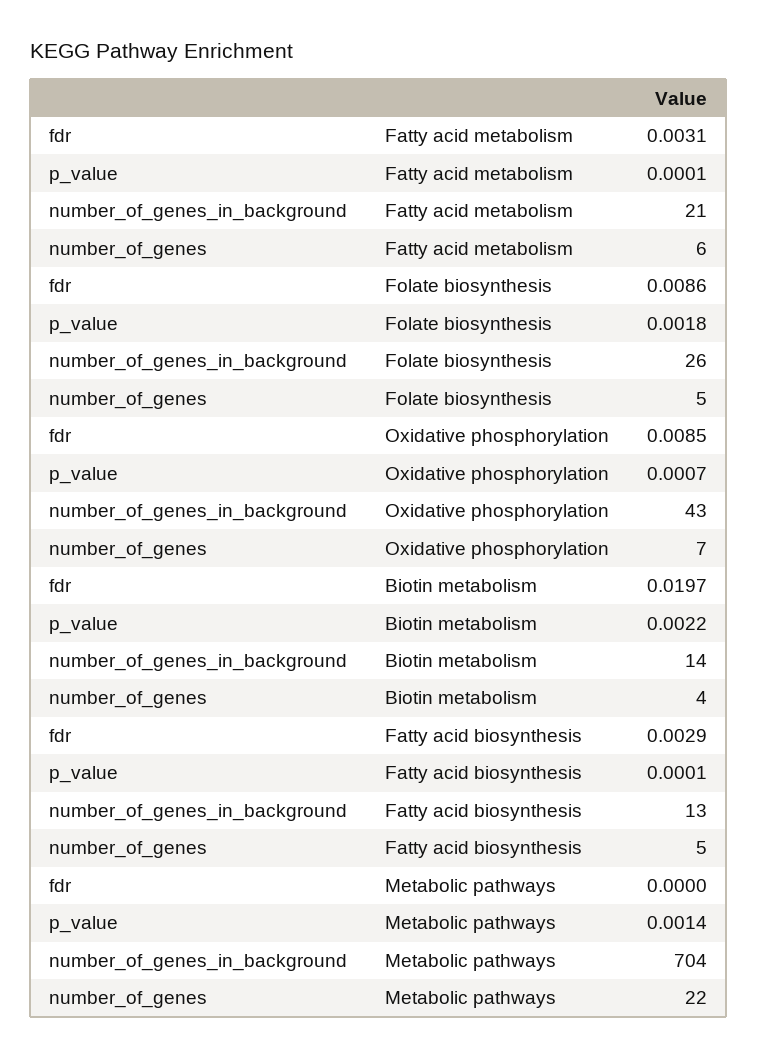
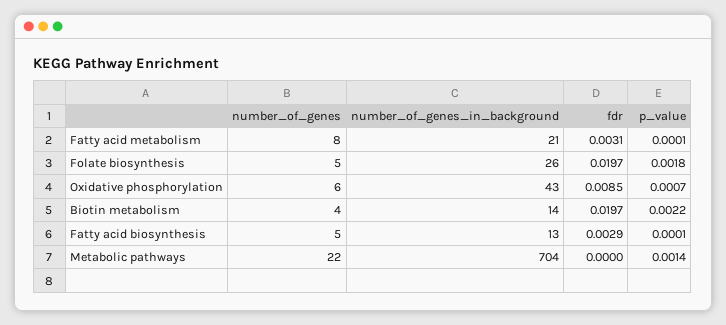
number_of_genes, Fatty acid metabolism: 6 -> 8
fdr, Folate biosynthesis: 0.0086 -> 0.0197
number_of_genes, Oxidative phosphorylation: 7 -> 6

